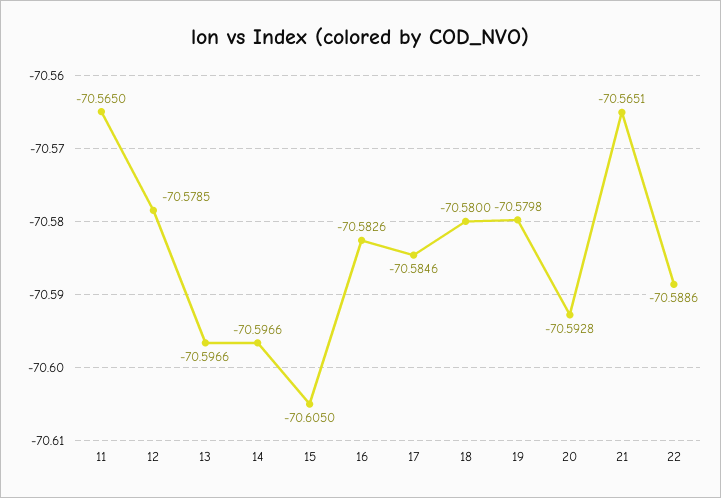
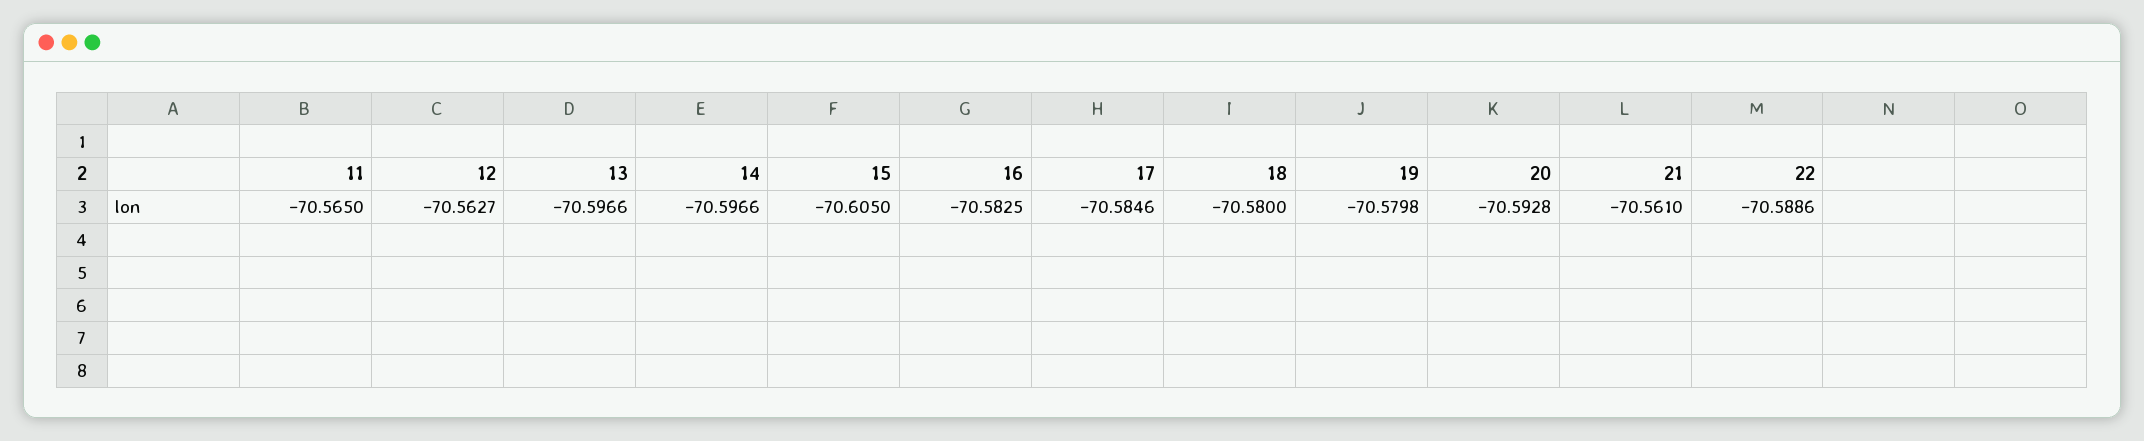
12: -70.5785 -> -70.5627
16: -70.5826 -> -70.5825
21: -70.5651 -> -70.561

